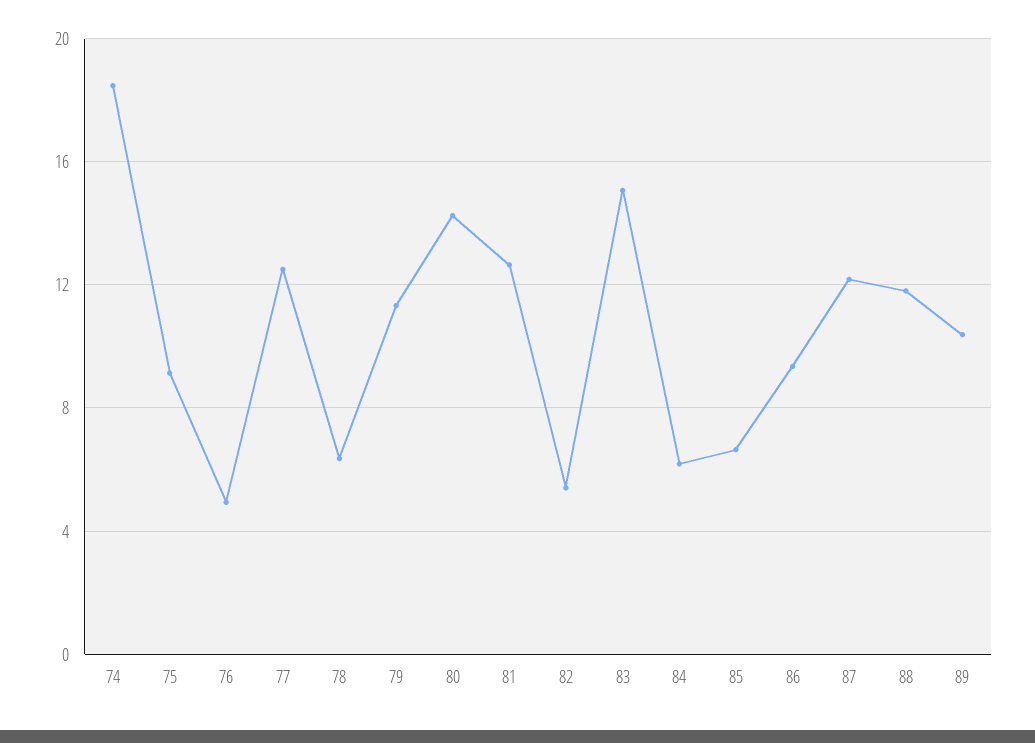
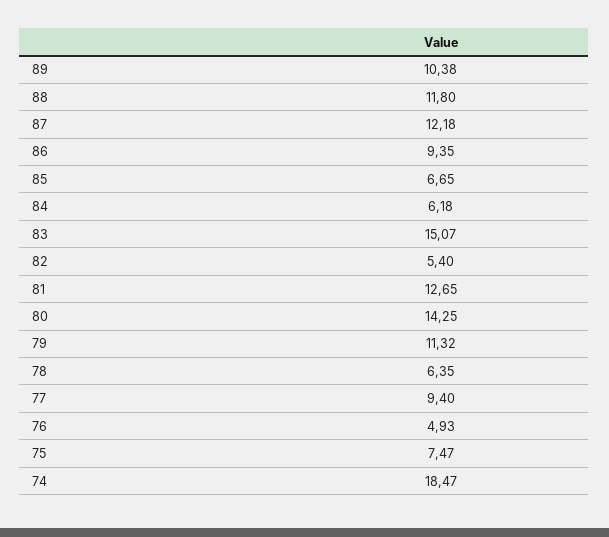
75: 9 -> 7.47
77: 12.5 -> 9.4

